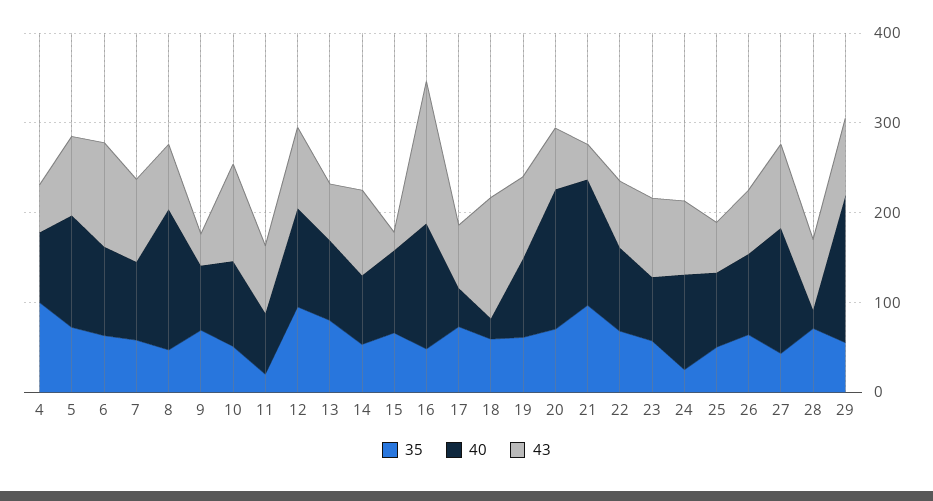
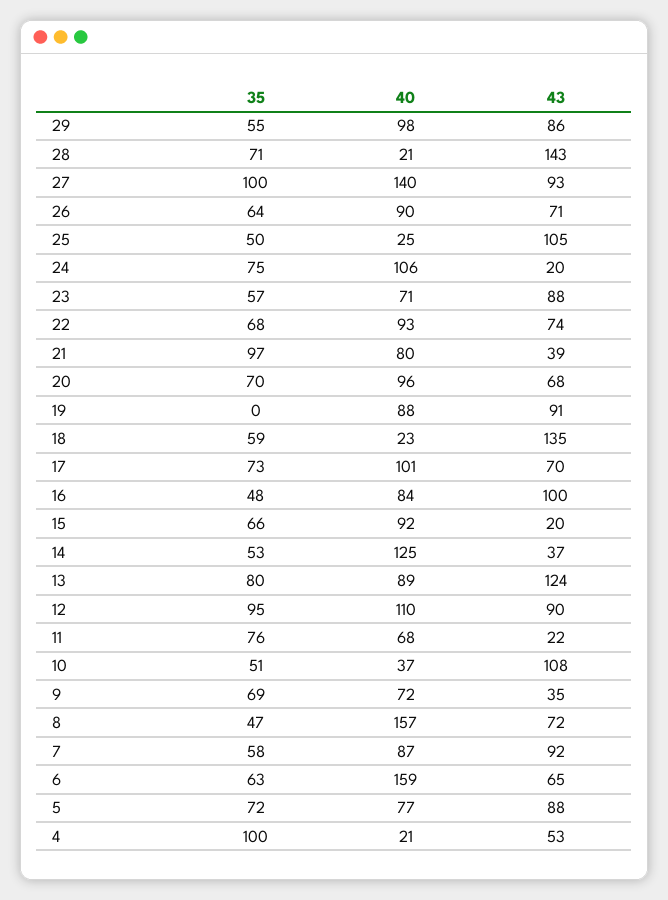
40, 4: 80 -> 21
40, 5: 120 -> 77
40, 6: 100 -> 159
43, 6: 120 -> 65
40, 10: 100 -> 37
35, 11: 20 -> 76
43, 11: 80 -> 22
43, 13: 60 -> 124
40, 14: 80 -> 125
43, 14: 100 -> 37
40, 16: 140 -> 84
43, 16: 160 -> 100
40, 17: 40 -> 101
35, 19: 60 -> 0
40, 20: 160 -> 96
40, 21: 140 -> 80
35, 24: 20 -> 75
43, 24: 80 -> 20
40, 25: 80 -> 25
43, 25: 60 -> 105
35, 27: 40 -> 100
43, 28: 80 -> 143
40, 29: 160 -> 98

